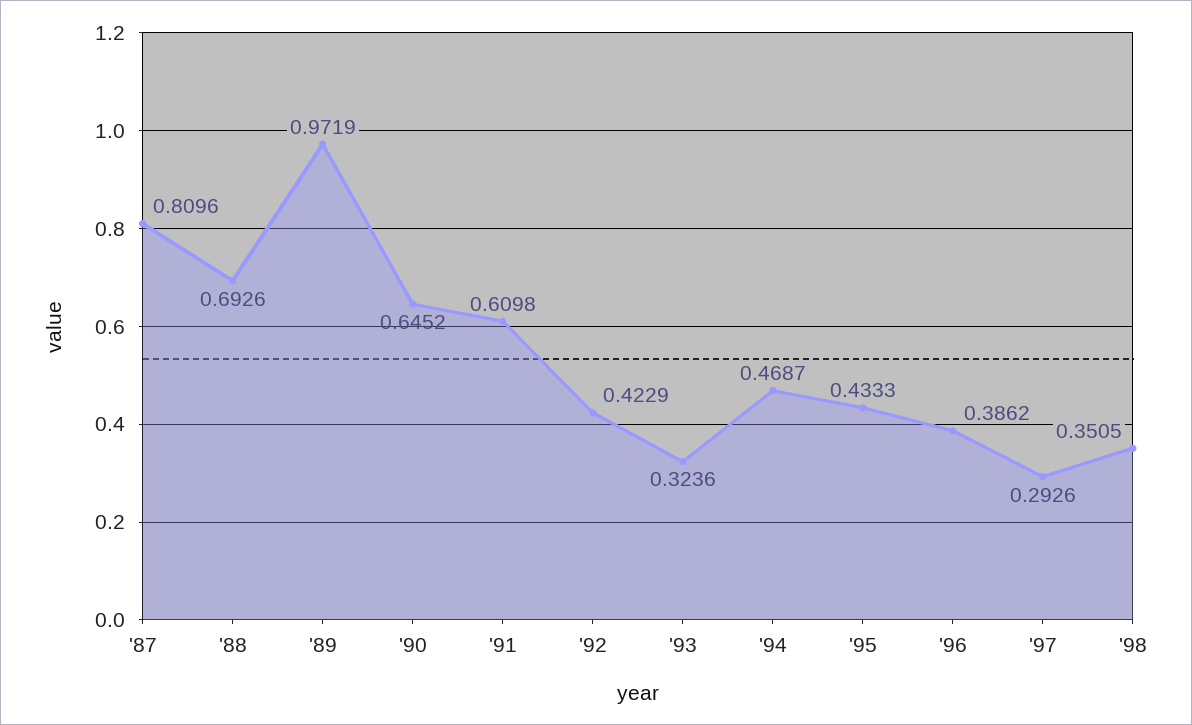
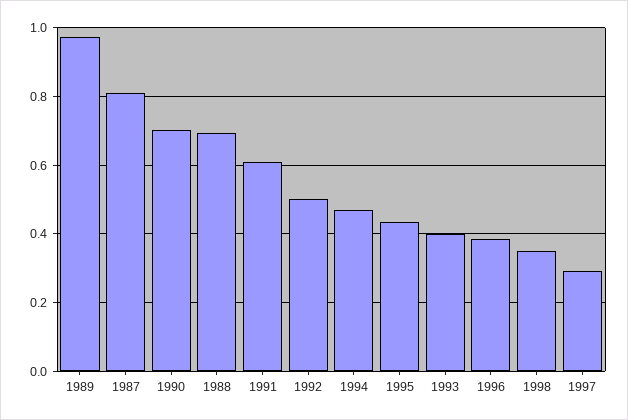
'90: 0.6452 -> 0.7
'92: 0.4229 -> 0.5
'93: 0.3236 -> 0.4

